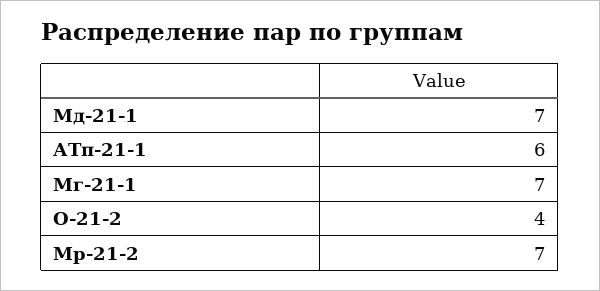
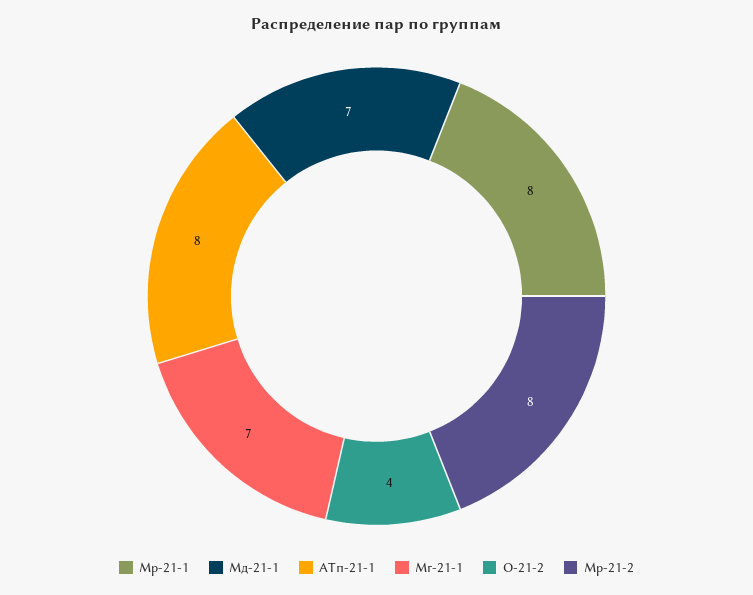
АТп-21-1: 6 -> 8
Мр-21-2: 7 -> 8
Мр-21-1: none -> 8

